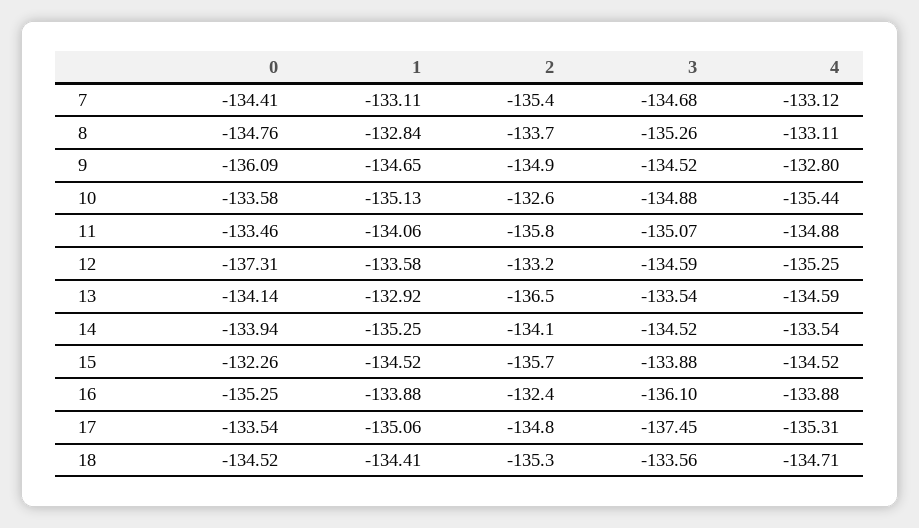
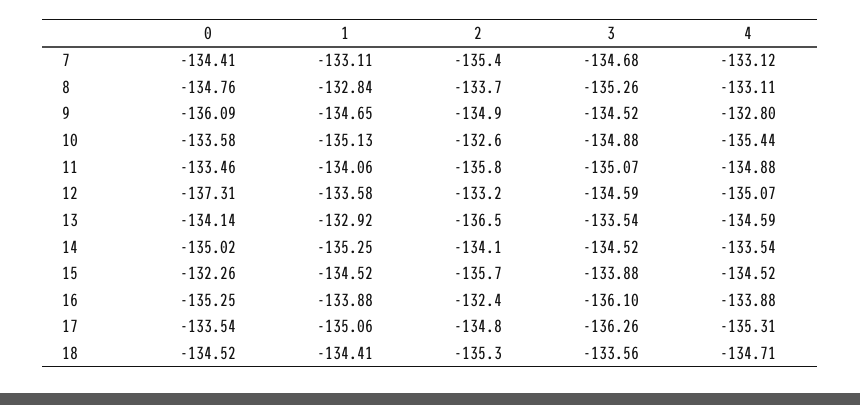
4, 12: -135.25 -> -135.07
0, 14: -133.94 -> -135.02
3, 17: -137.45 -> -136.26

